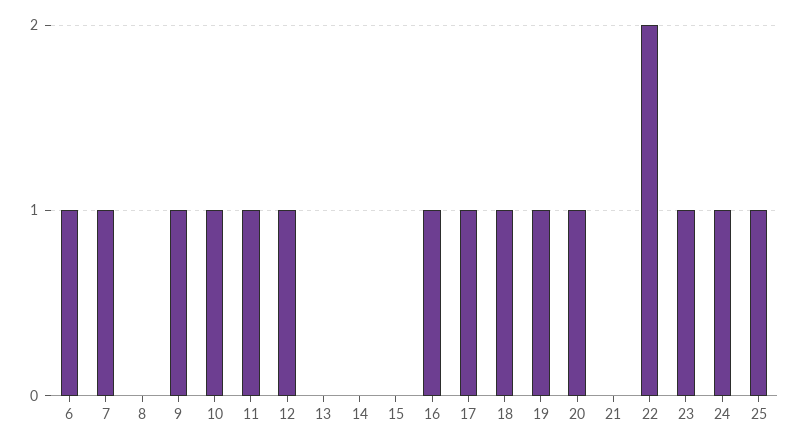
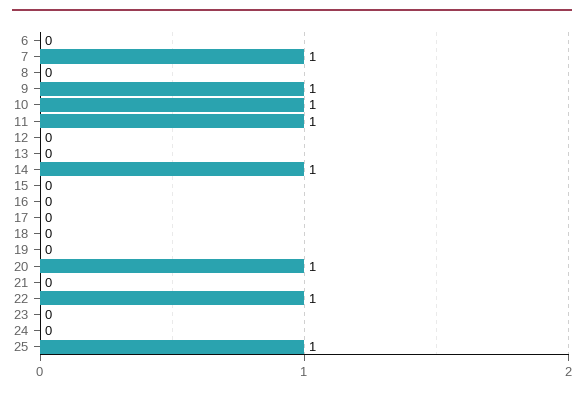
6: 1 -> 0
12: 1 -> 0
14: 0 -> 1
16: 1 -> 0
17: 1 -> 0
18: 1 -> 0
19: 1 -> 0
22: 2 -> 1
23: 1 -> 0
24: 1 -> 0

